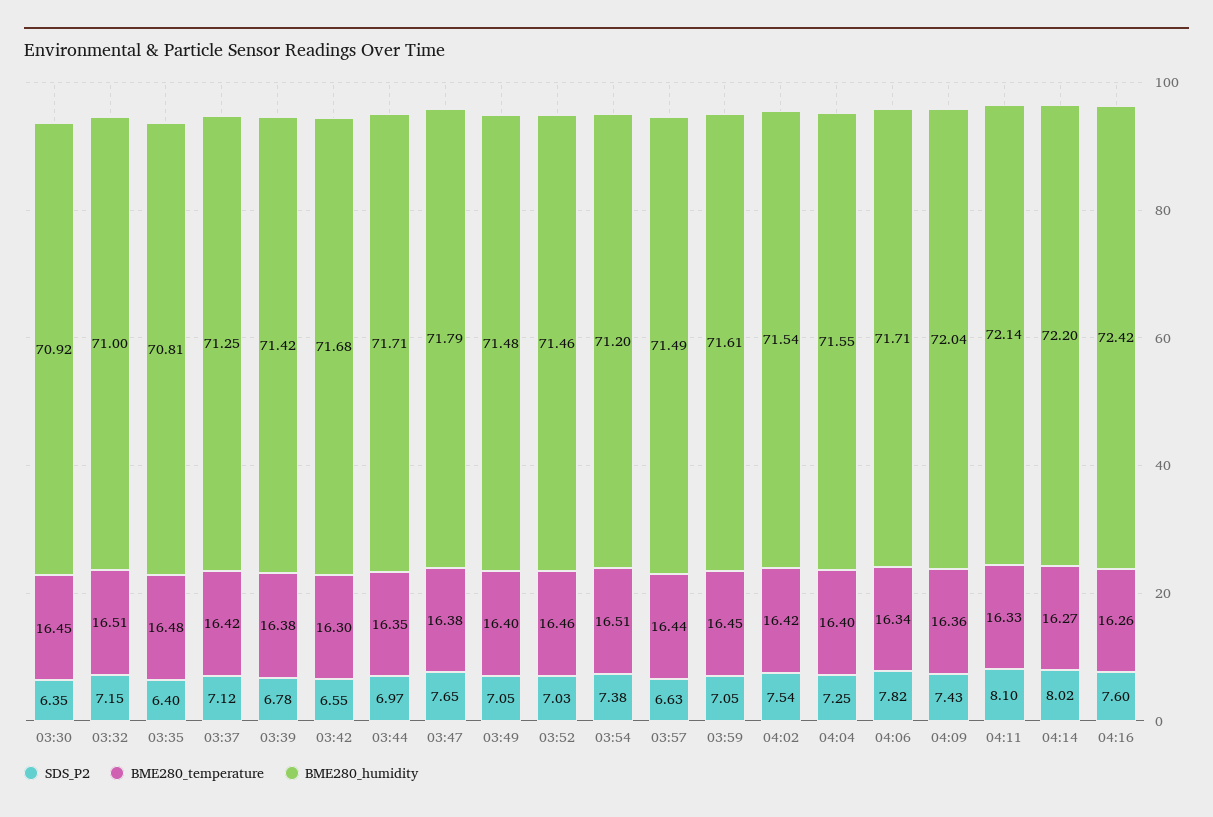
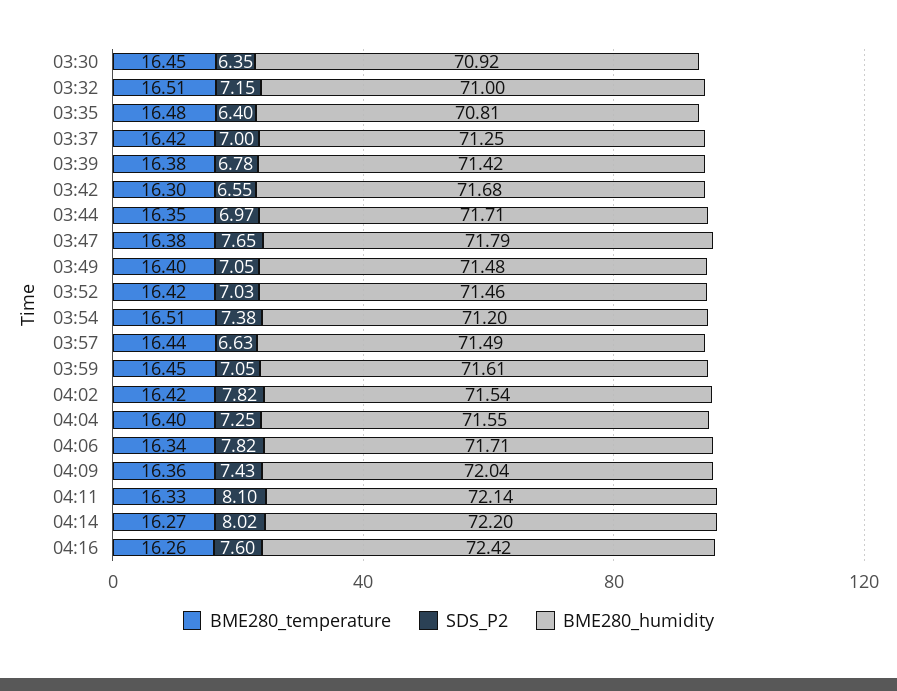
SDS_P2, 03:37: 7.12 -> 7
BME280_temperature, 03:52: 16.46 -> 16.42
SDS_P2, 04:02: 7.54 -> 7.82

